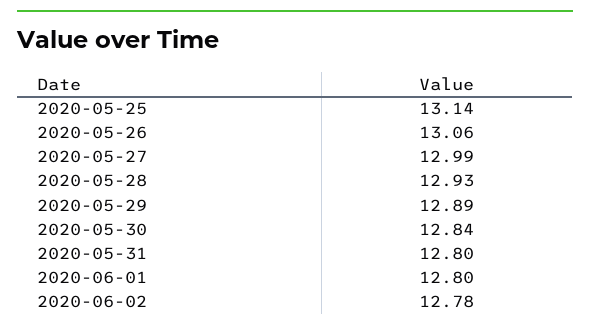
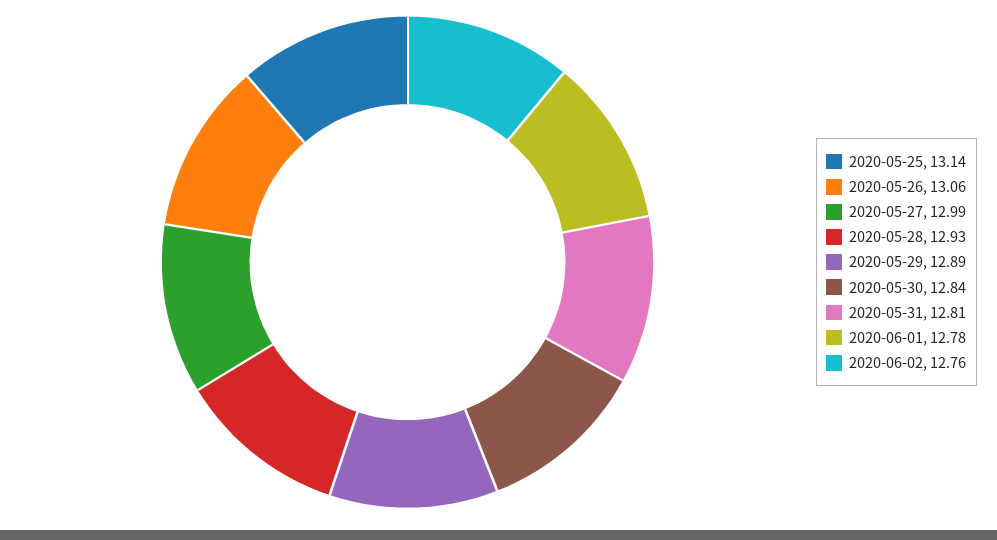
2020-05-31: 12.8 -> 12.81
2020-06-01: 12.8 -> 12.78
2020-06-02: 12.78 -> 12.76

